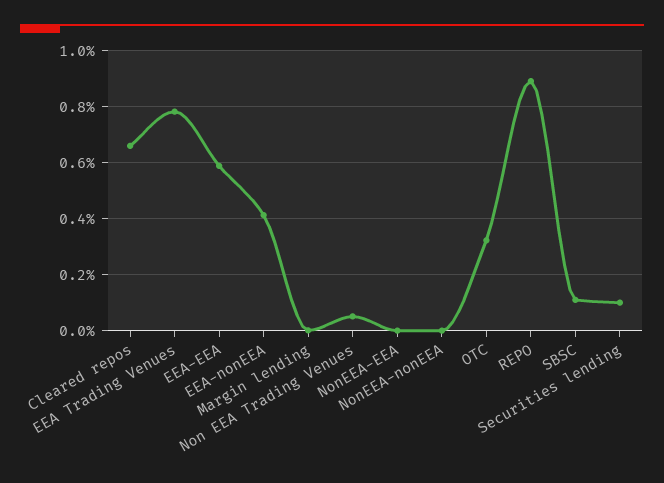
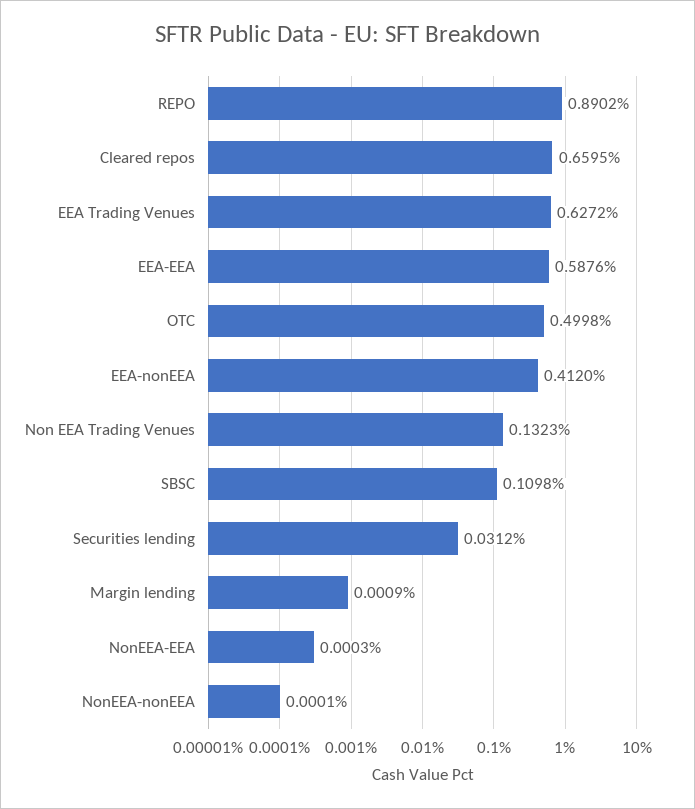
EEA Trading Venues: 0.775 -> 0.6272
Non EEA Trading Venues: 0.05 -> 0.1323
OTC: 0.325 -> 0.4998
Securities lending: 0.1 -> 0.0312

